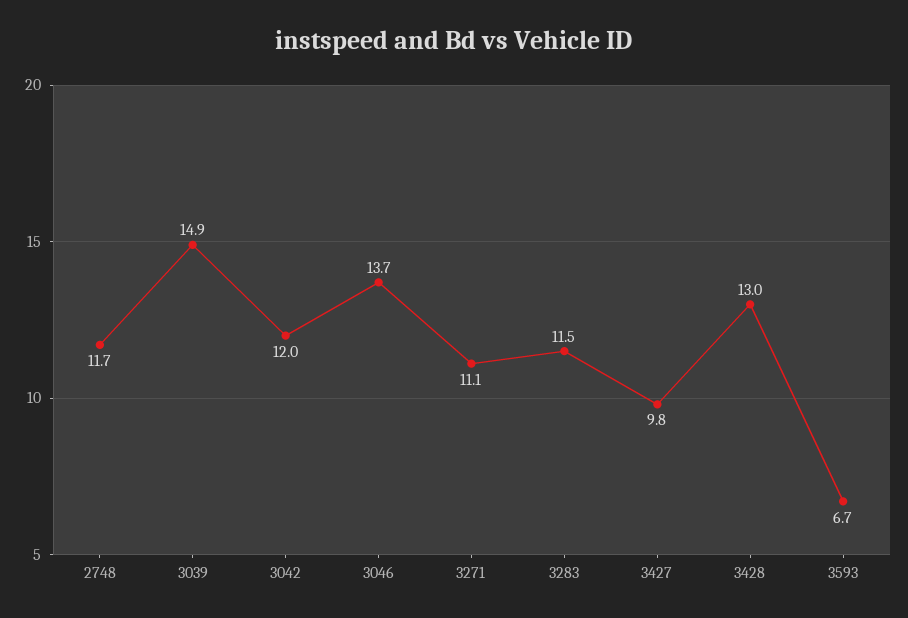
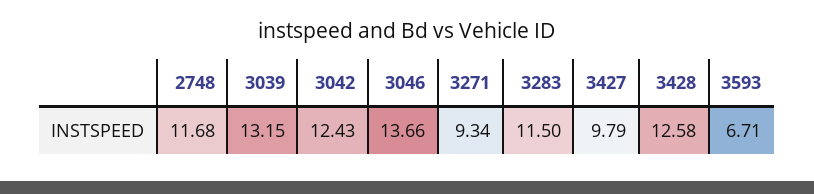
3039: 14.9 -> 13.15
3042: 12 -> 12.43
3271: 11.1 -> 9.34
3428: 13 -> 12.58

